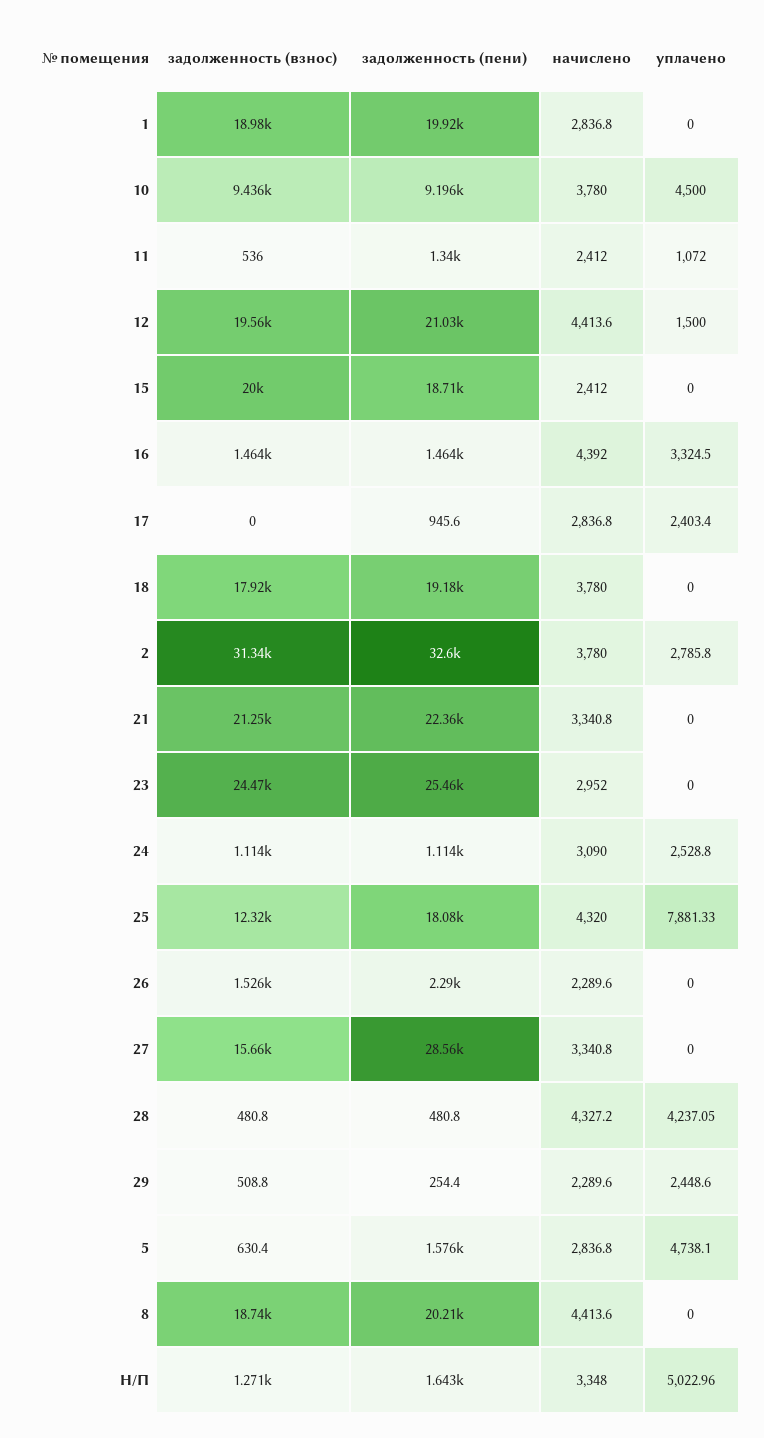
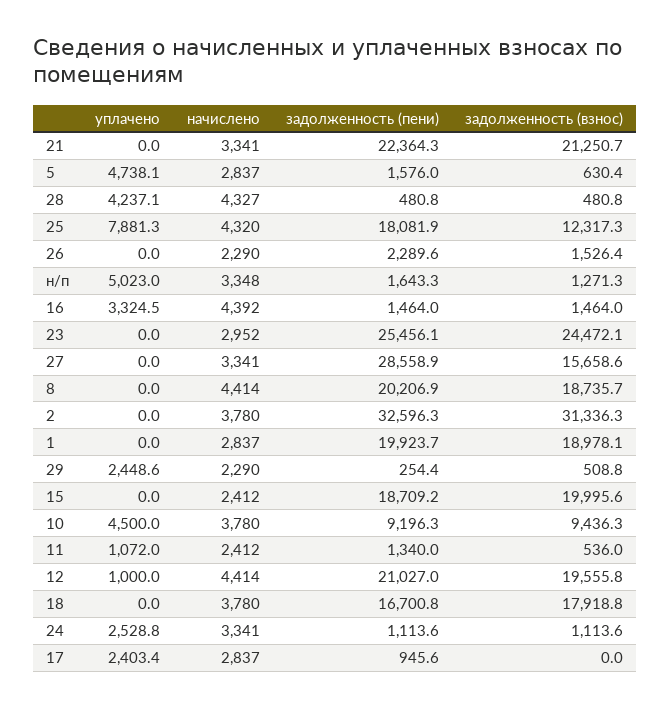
уплачено, 12: 1500 -> 1000
задолженность (пени), 18: 19180 -> 16700.8
уплачено, 2: 2785.8 -> 0
начислено, 24: 3090 -> 3341

